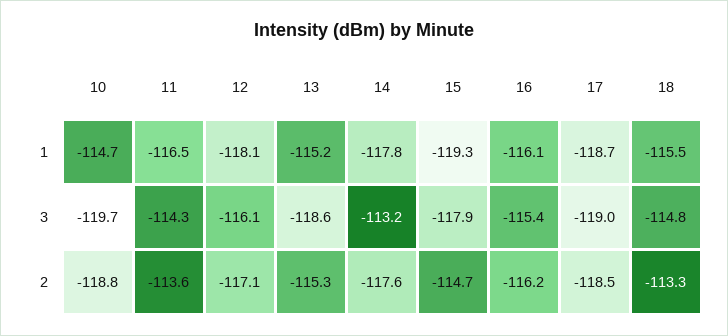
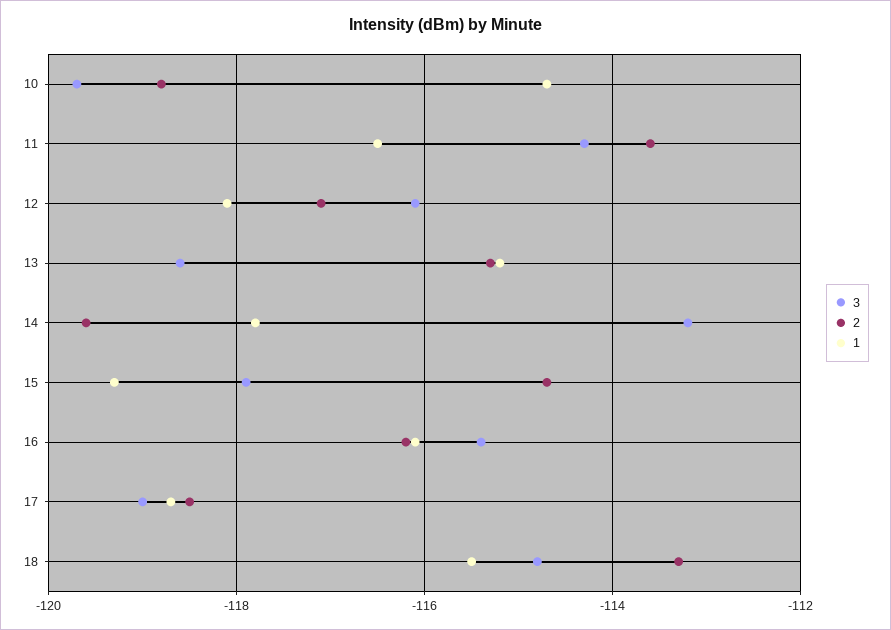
2, 14: -117.6 -> -119.5

